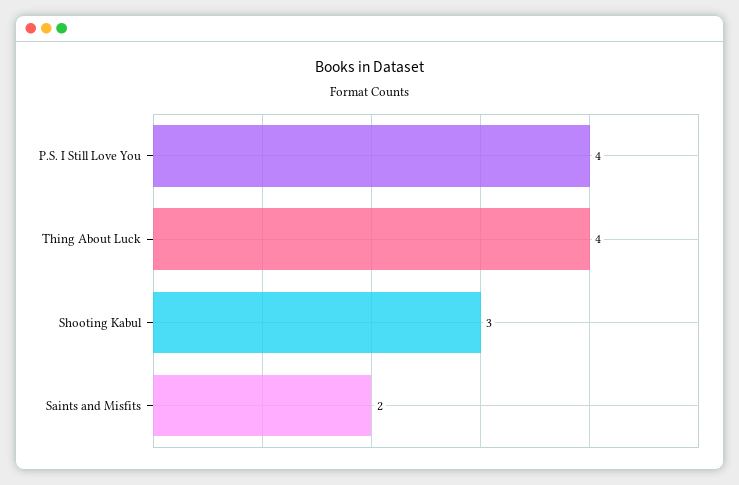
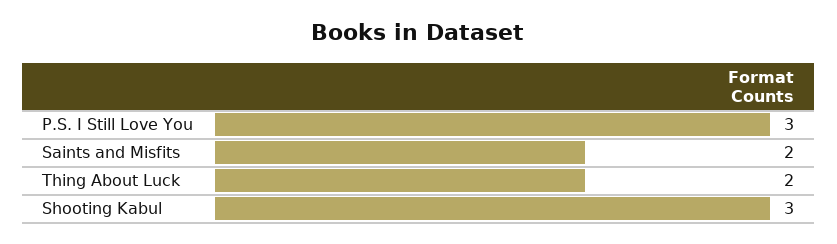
P.S. I Still Love You: 4 -> 3
Thing About Luck: 4 -> 2

